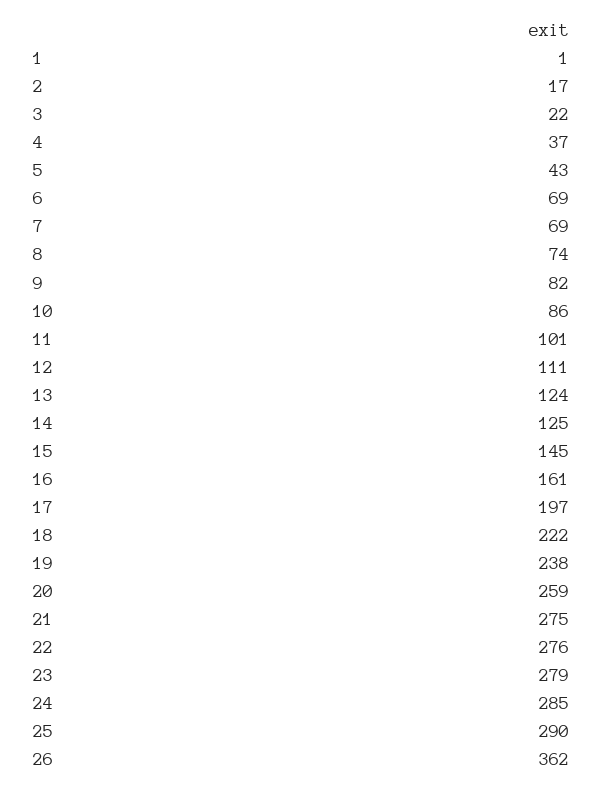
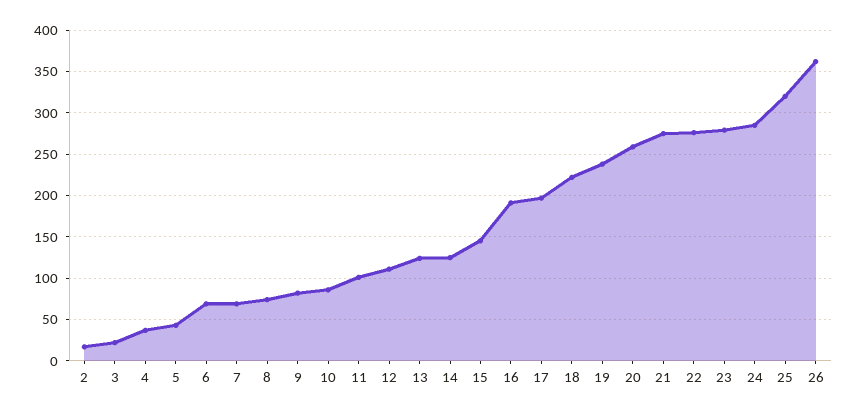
1: 1 -> none
16: 161 -> 190
25: 290 -> 320

